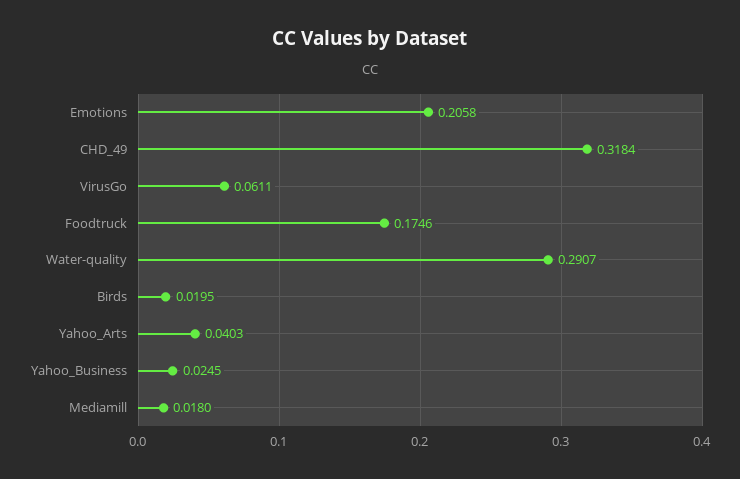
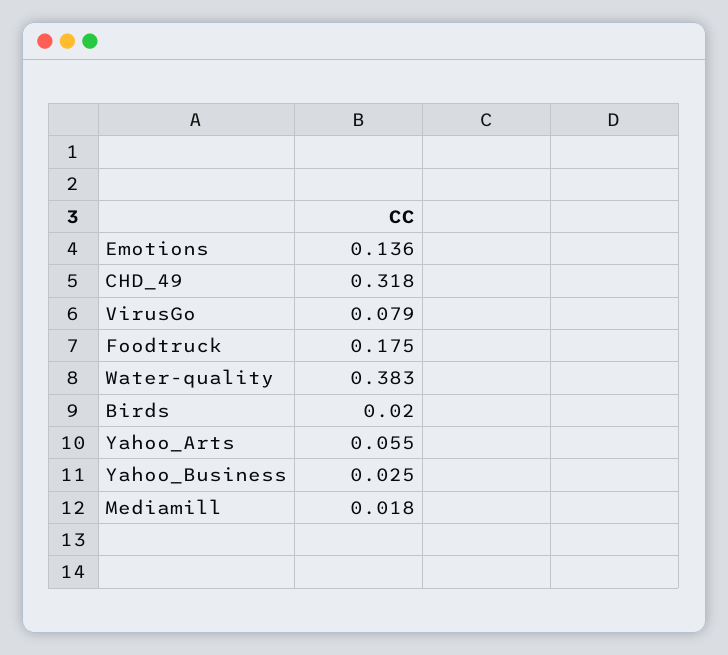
Emotions: 0.2058 -> 0.136
VirusGo: 0.0611 -> 0.079
Water-quality: 0.2907 -> 0.383
Yahoo_Arts: 0.0403 -> 0.055

